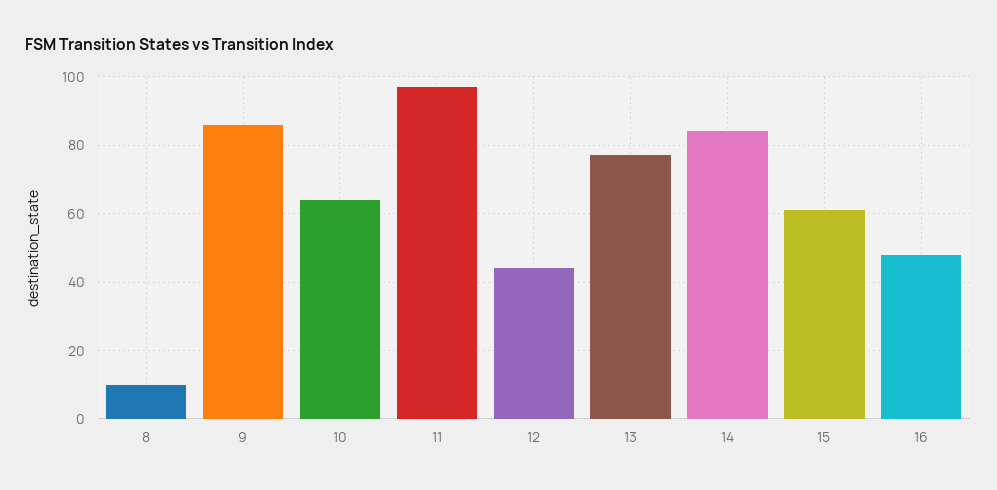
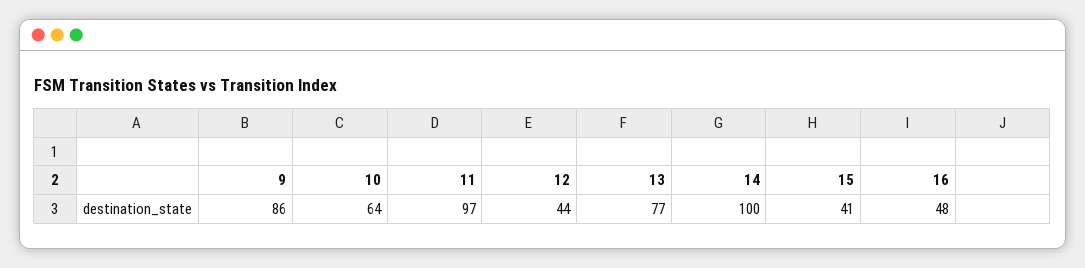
8: 10 -> none
14: 85 -> 100
15: 60 -> 41

